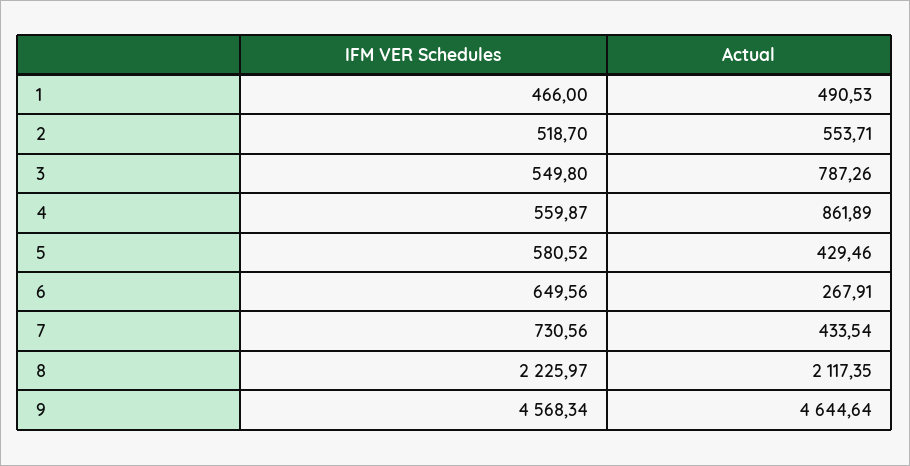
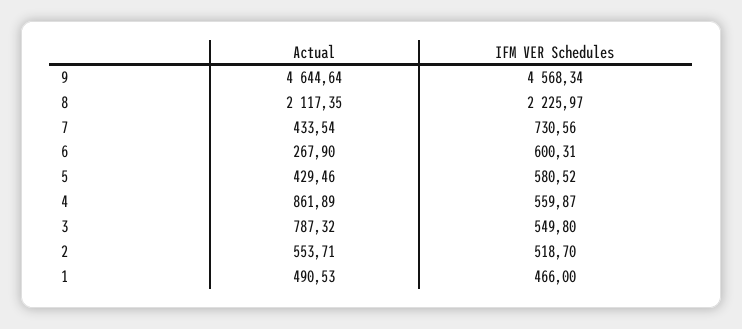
Actual, 3: 787.26 -> 787.32
IFM VER Schedules, 6: 649.56 -> 600.31
Actual, 6: 267.91 -> 267.9

